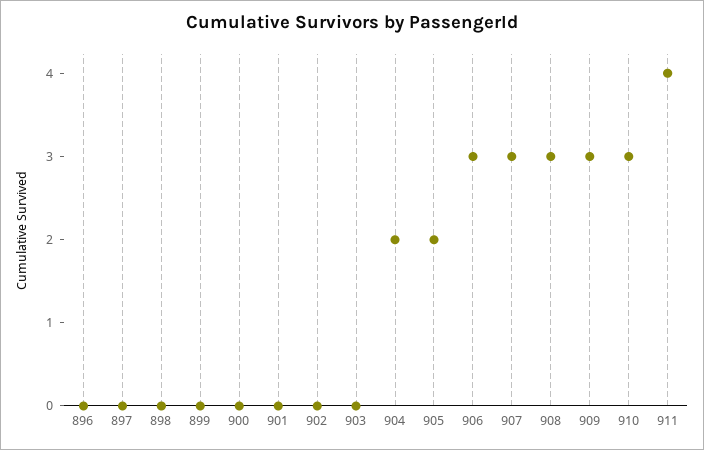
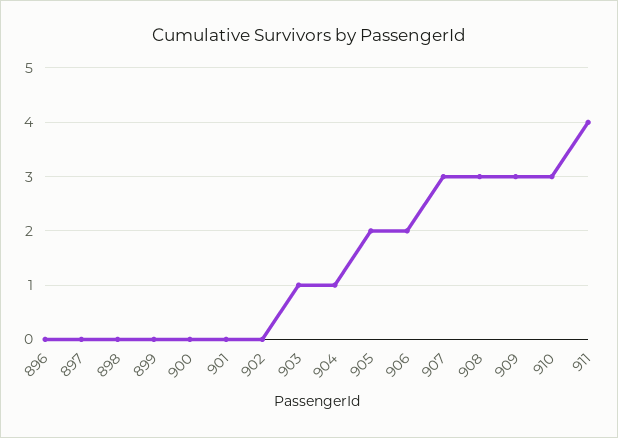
903: 0 -> 1
904: 2 -> 1
906: 3 -> 2

